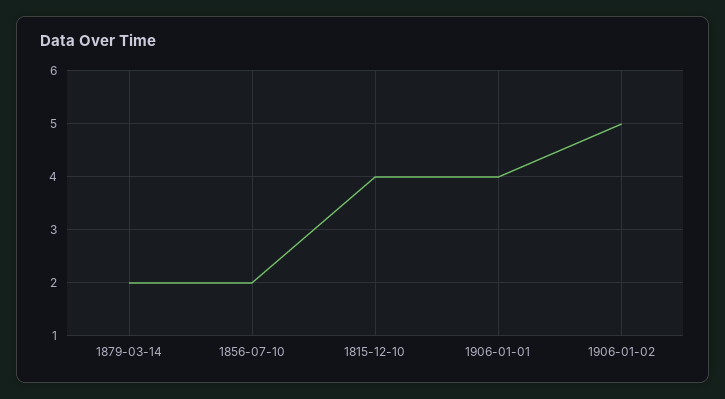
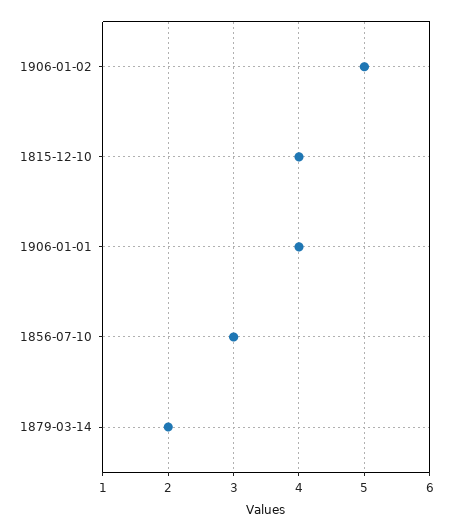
1856-07-10: 2 -> 3

